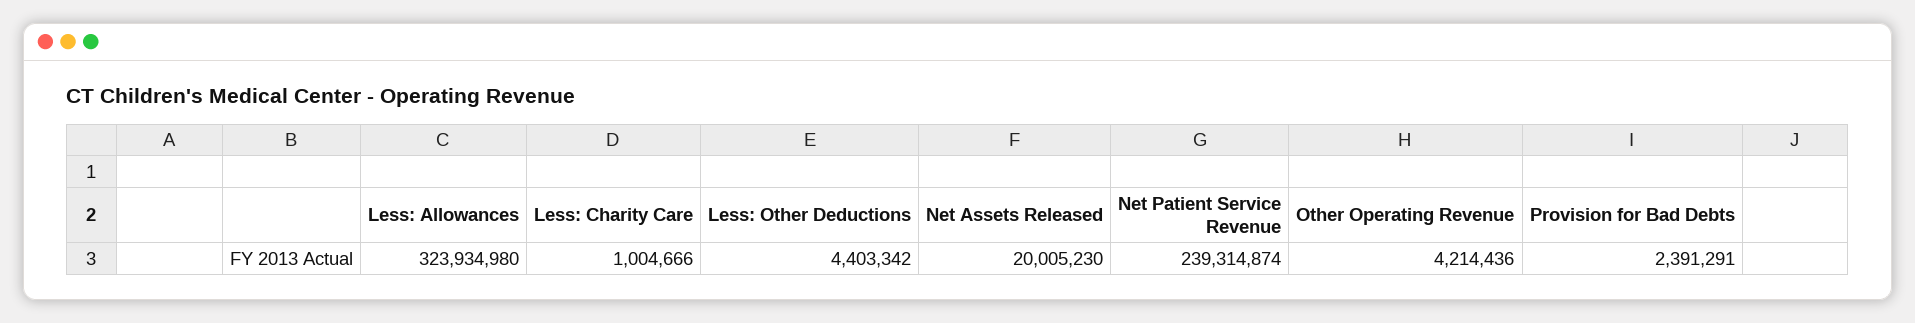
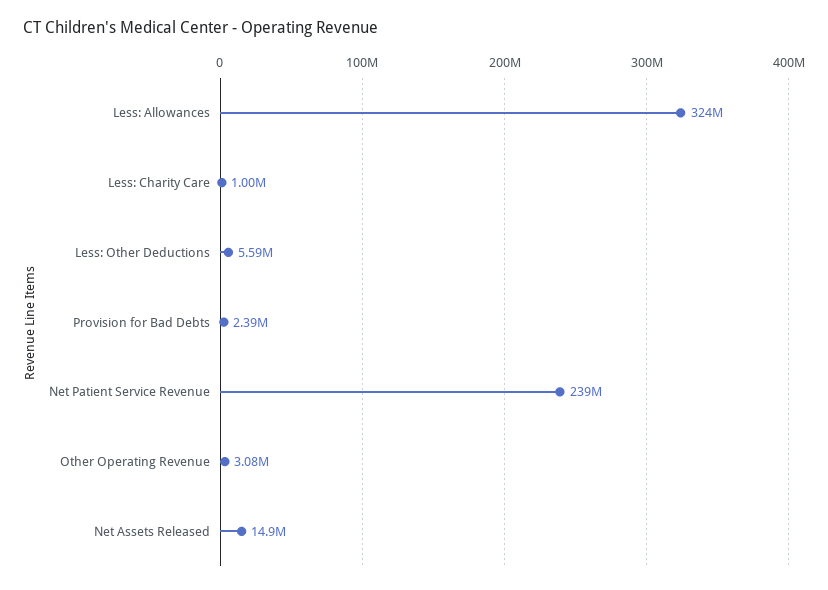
Less: Other Deductions: 4403342 -> 5590000
Net Assets Released: 20005230 -> 14900000
Other Operating Revenue: 4214436 -> 3080000

